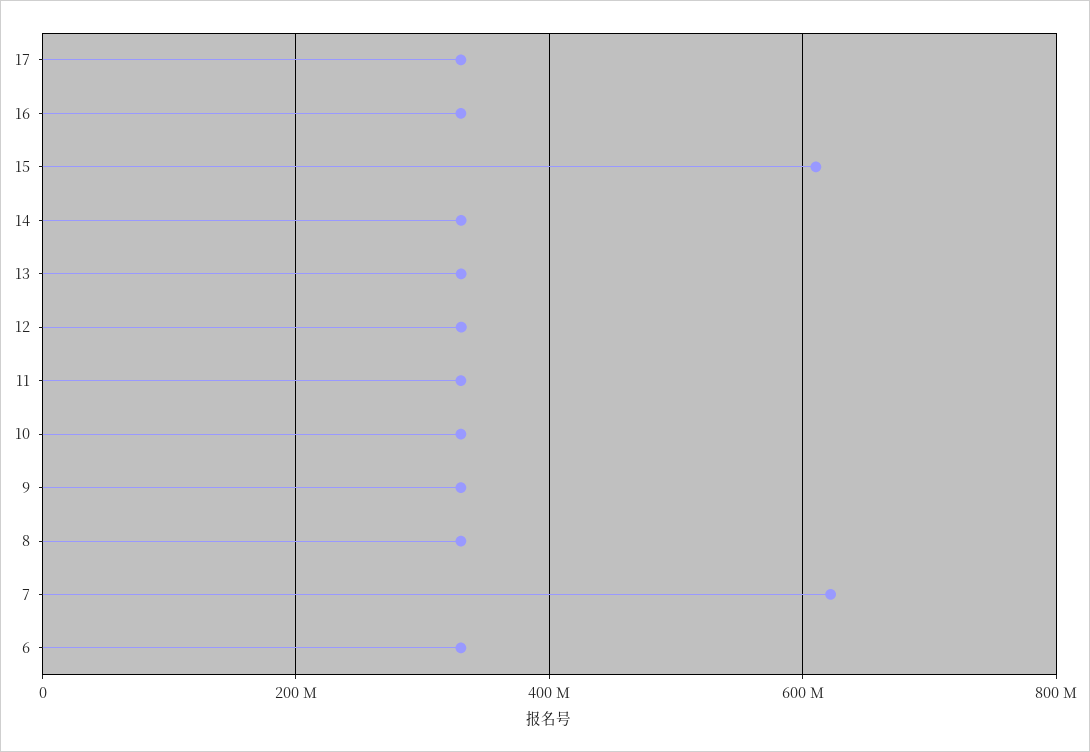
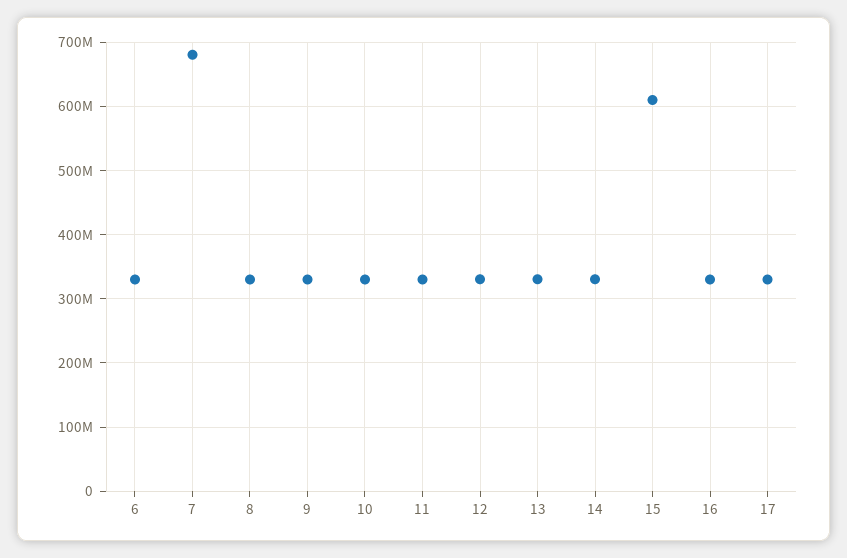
7: 620000000 -> 680000000

